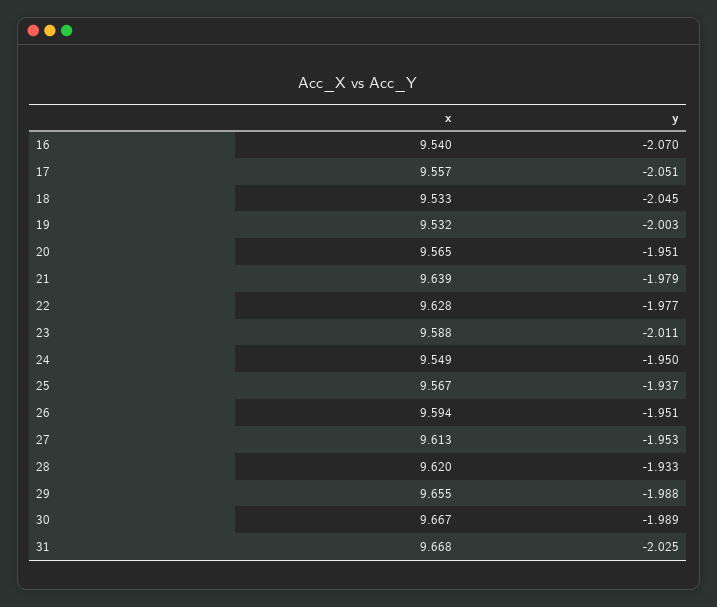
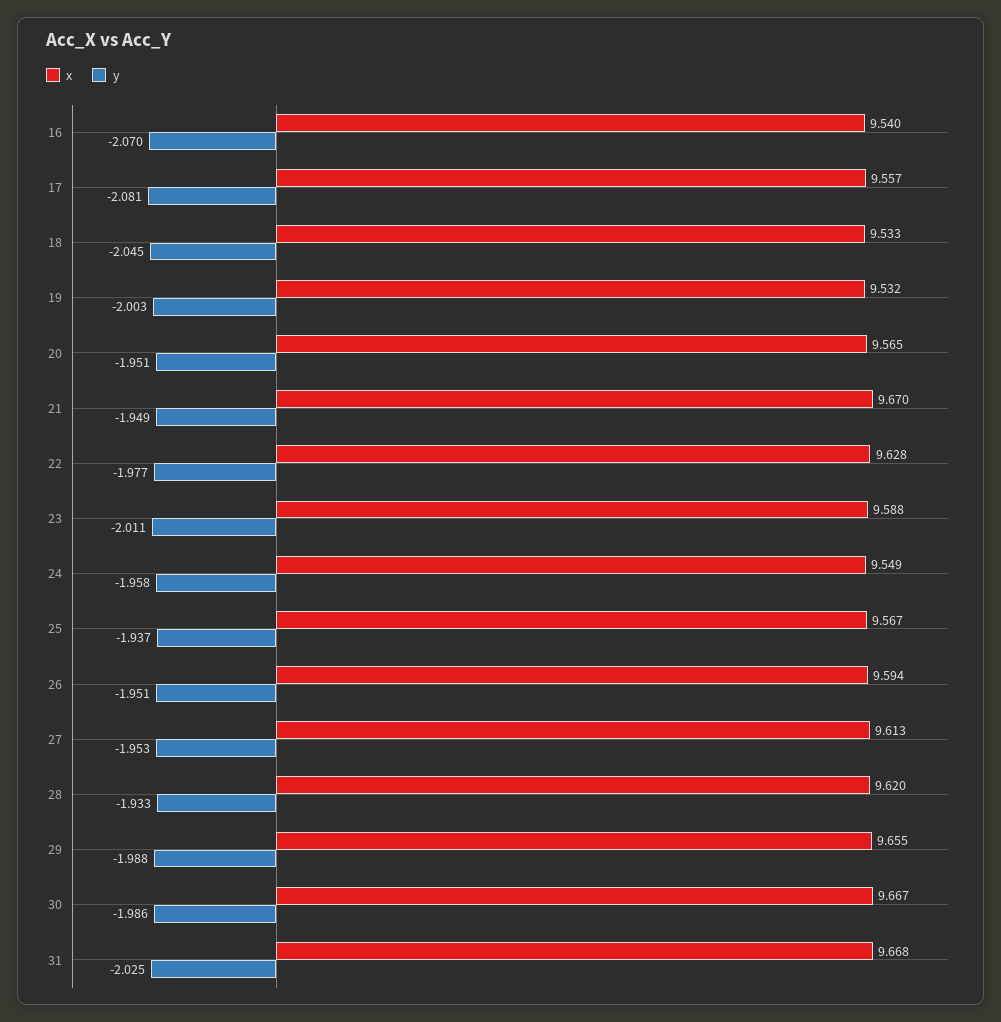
y, 17: -2.051 -> -2.081
x, 21: 9.639 -> 9.67
y, 21: -1.979 -> -1.949
y, 24: -1.95 -> -1.958
y, 30: -1.989 -> -1.986

